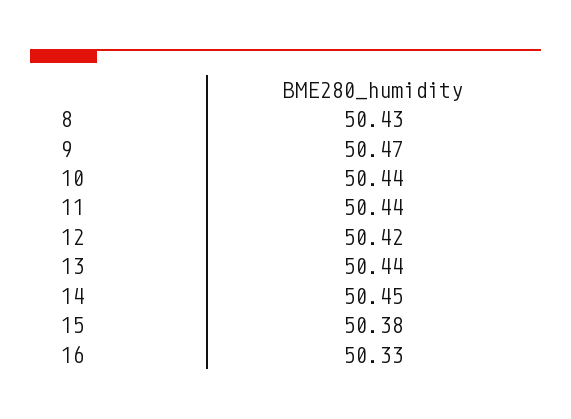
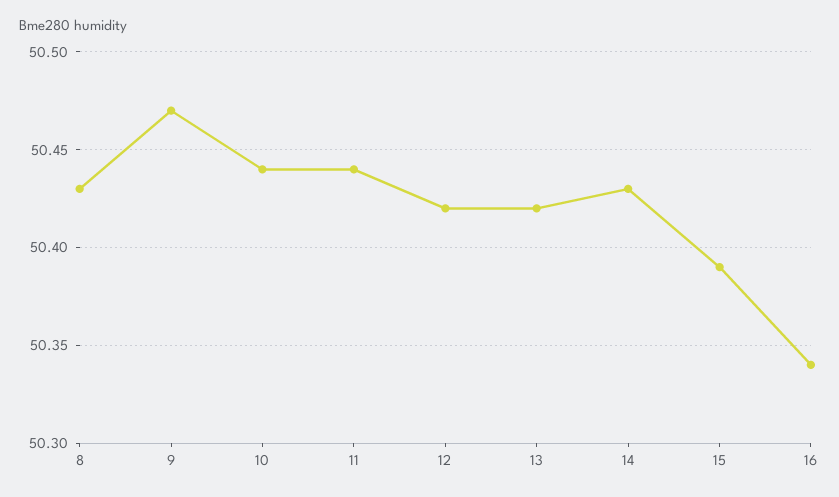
13: 50.44 -> 50.42
14: 50.45 -> 50.43
15: 50.38 -> 50.39
16: 50.33 -> 50.34

